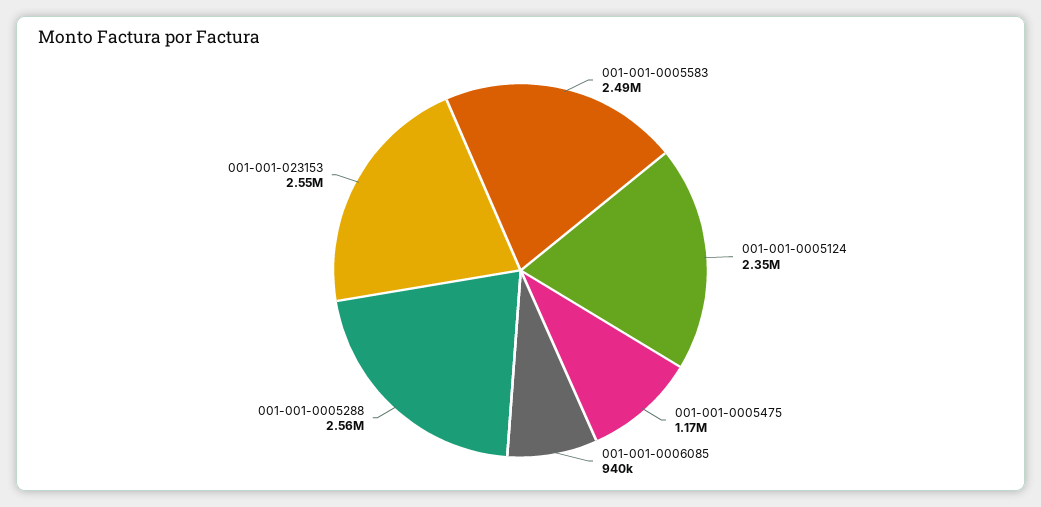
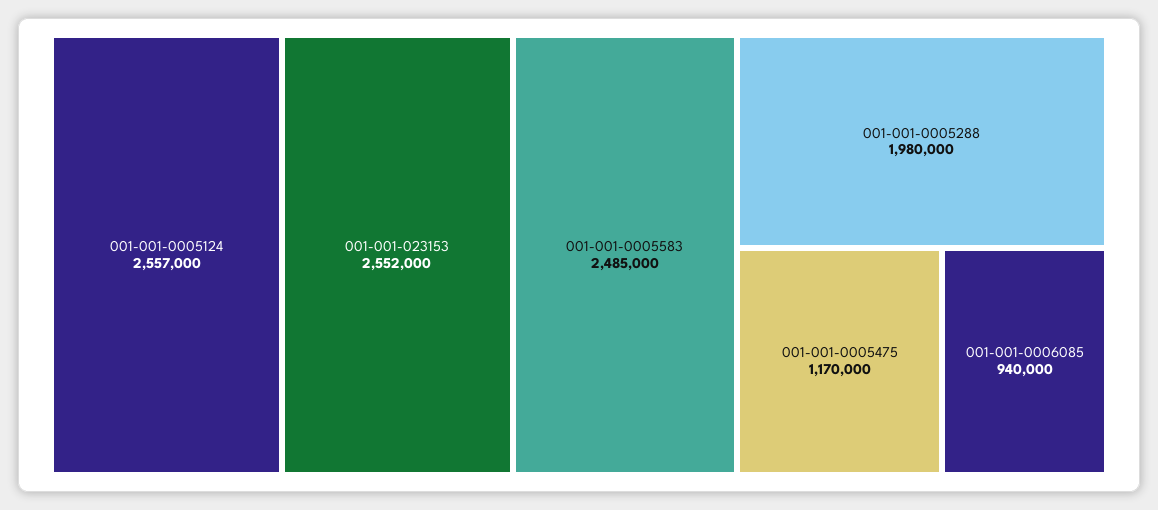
001-001-0005124: 2350000 -> 2557000
001-001-0005288: 2560000 -> 1980000

